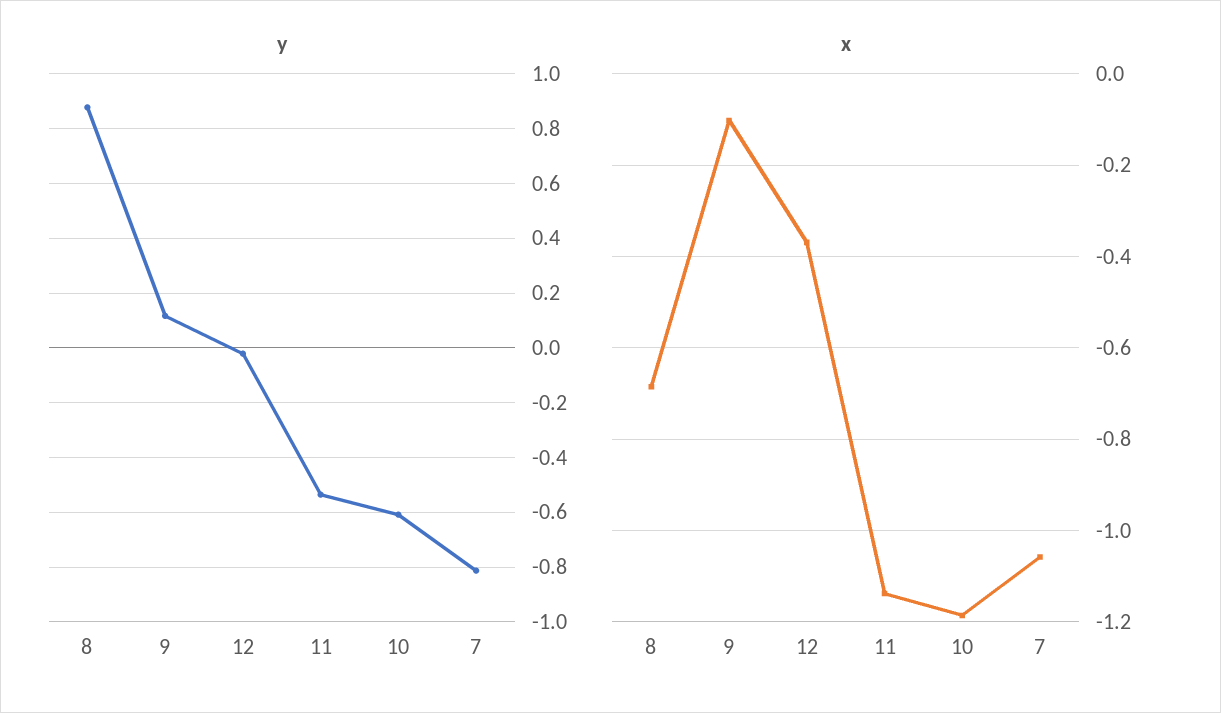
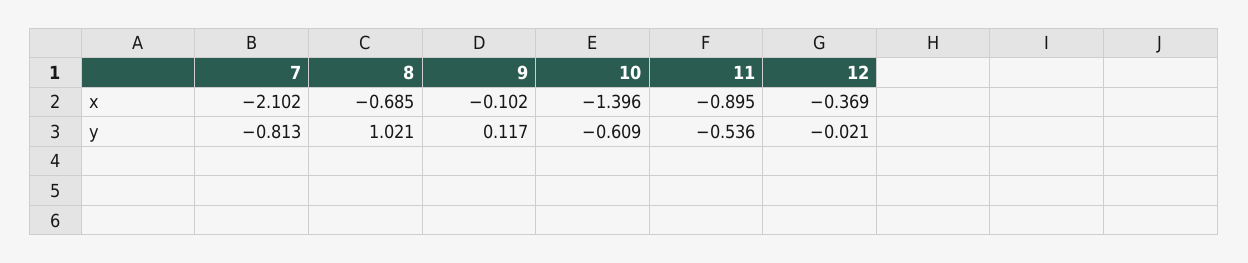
y, 8: 0.875 -> 1.021
x, 11: -1.14 -> -0.895
x, 10: -1.18 -> -1.396
x, 7: -1.06 -> -2.102

